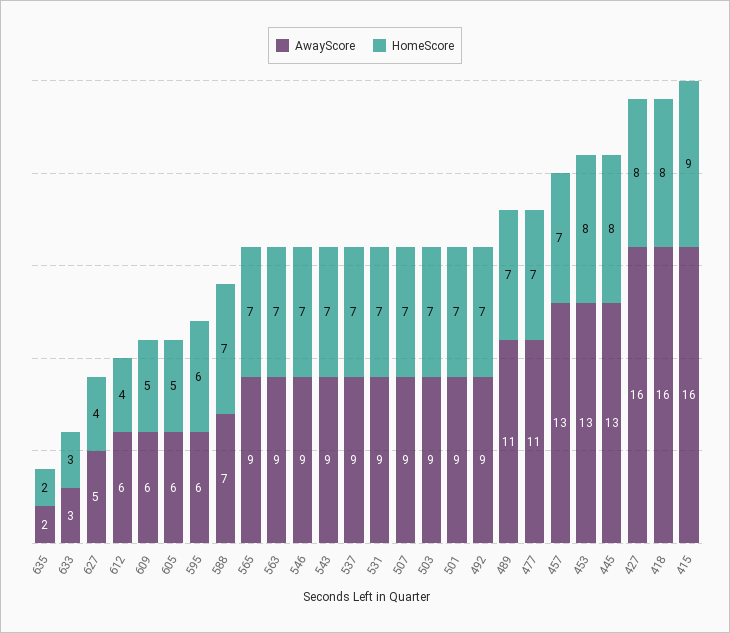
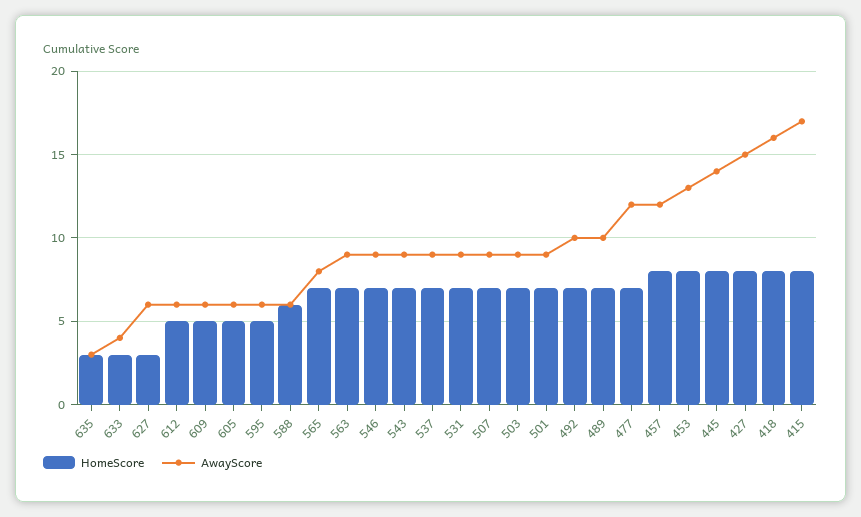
AwayScore, 635: 2 -> 3
HomeScore, 635: 2 -> 3
AwayScore, 633: 3 -> 4
AwayScore, 627: 5 -> 6
HomeScore, 627: 4 -> 3
HomeScore, 612: 4 -> 5
HomeScore, 595: 6 -> 5
AwayScore, 588: 7 -> 6
HomeScore, 588: 7 -> 6
AwayScore, 565: 9 -> 8
AwayScore, 492: 9 -> 10
AwayScore, 489: 11 -> 10
AwayScore, 477: 11 -> 12
AwayScore, 457: 13 -> 12
HomeScore, 457: 7 -> 8
AwayScore, 445: 13 -> 14
AwayScore, 427: 16 -> 15
AwayScore, 415: 16 -> 17
HomeScore, 415: 9 -> 8

